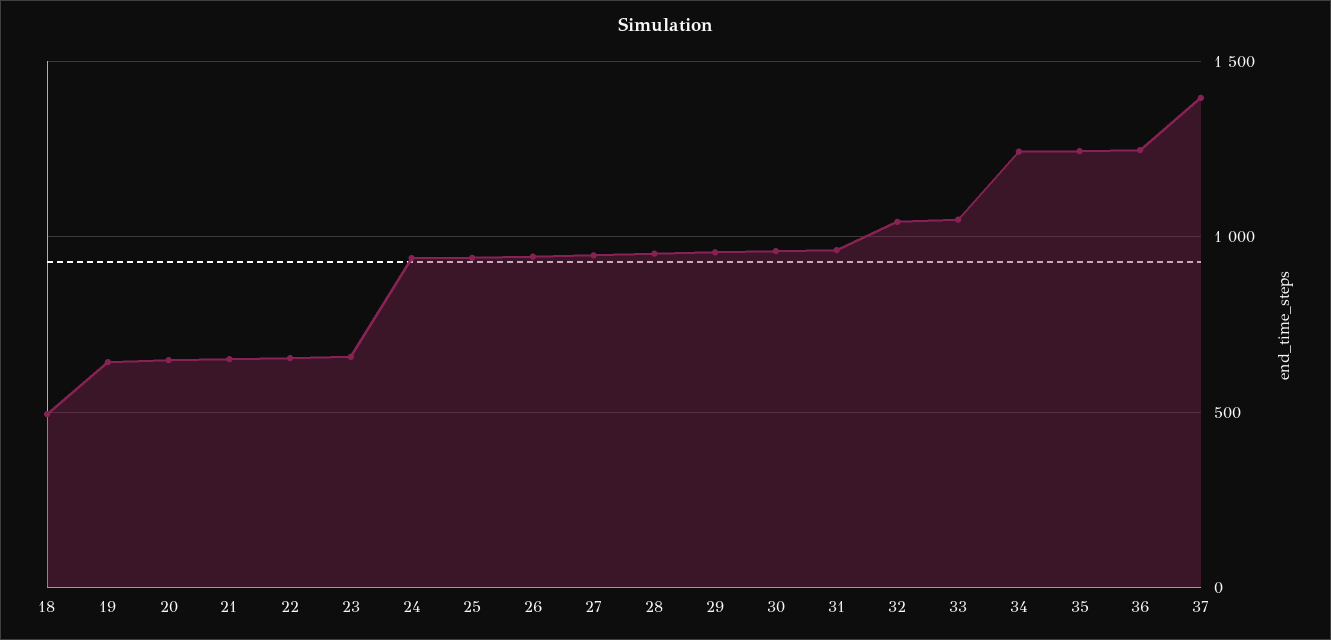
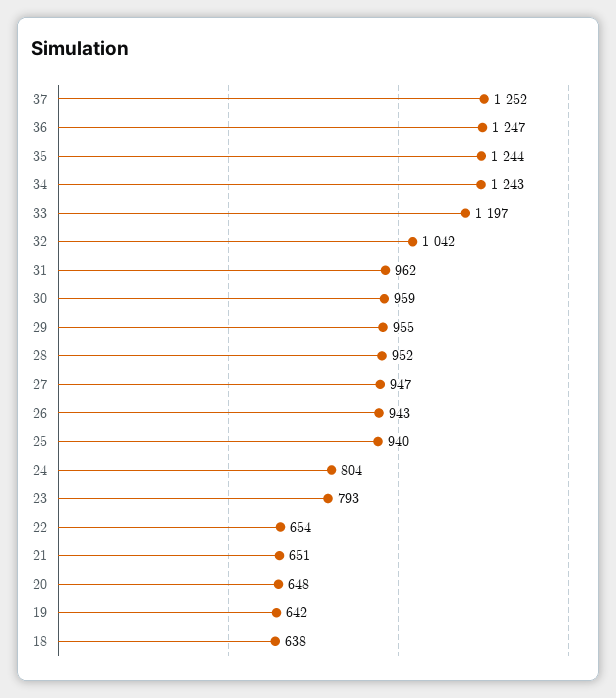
18: 500 -> 638
23: 650 -> 793
24: 950 -> 804
33: 1050 -> 1197
37: 1400 -> 1252

